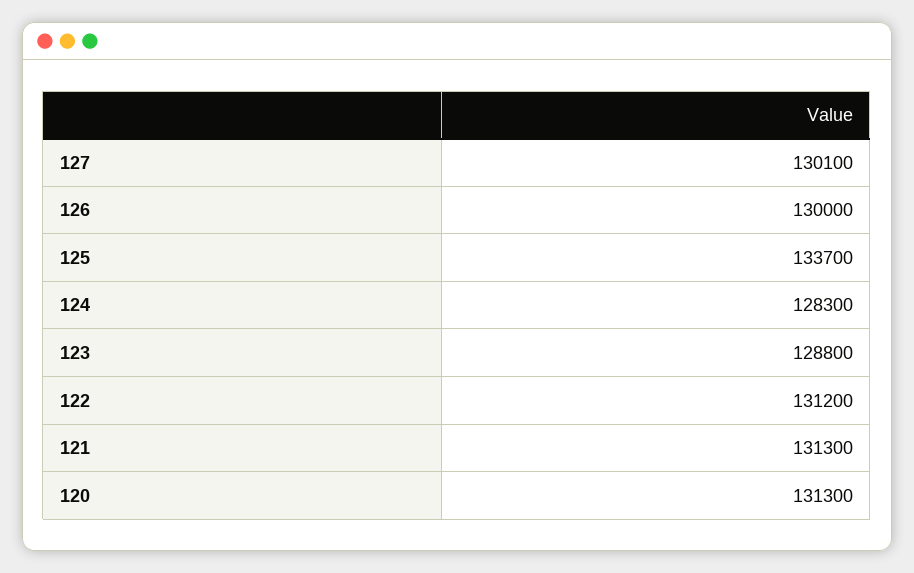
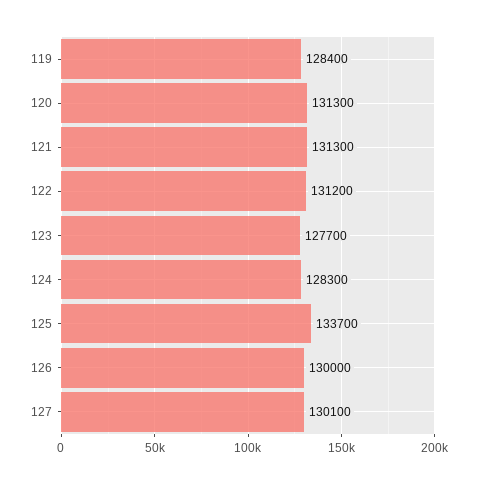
123: 128800 -> 127700
119: none -> 128400

